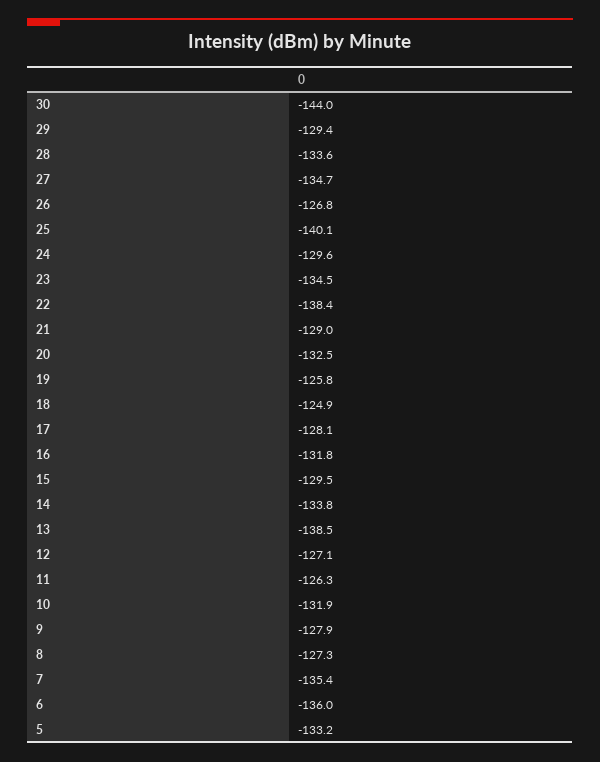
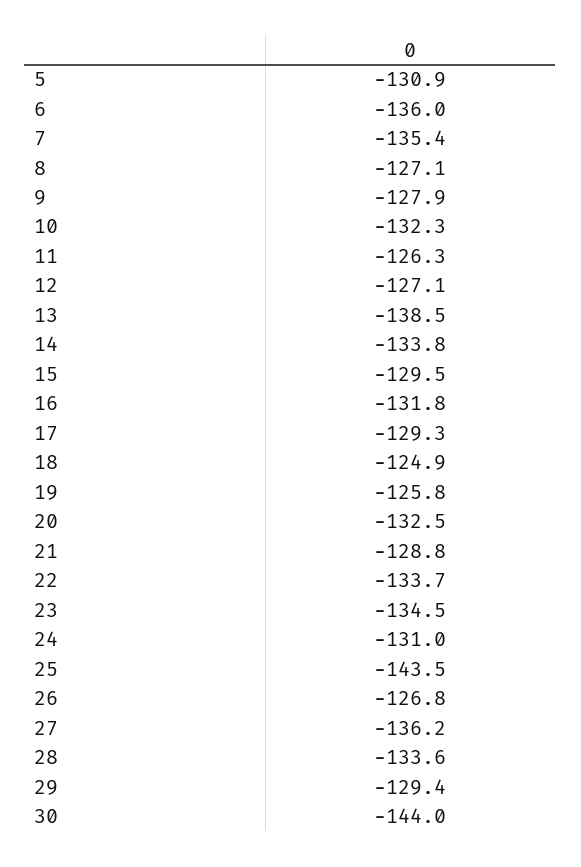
27: -134.7 -> -136.2
25: -140.1 -> -143.5
24: -129.6 -> -131
22: -138.4 -> -133.7
21: -129 -> -128.8
17: -128.1 -> -129.3
10: -131.9 -> -132.3
8: -127.3 -> -127.1
5: -133.2 -> -130.9

